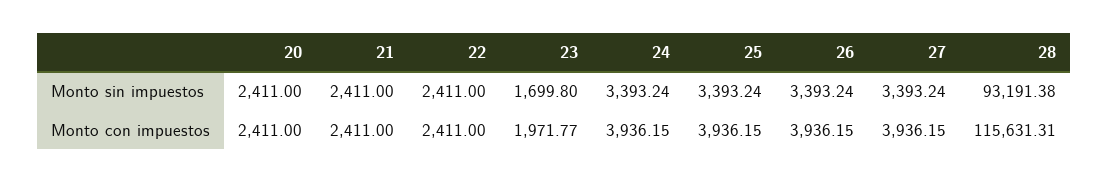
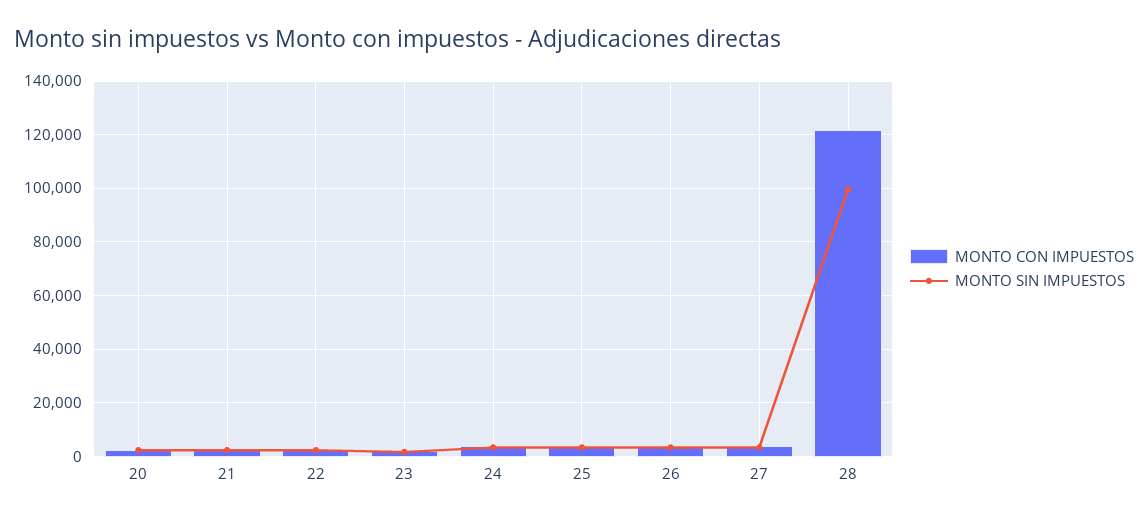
Monto sin impuestos, 28: 93191.38 -> 100000
Monto con impuestos, 28: 115631.31 -> 122500

